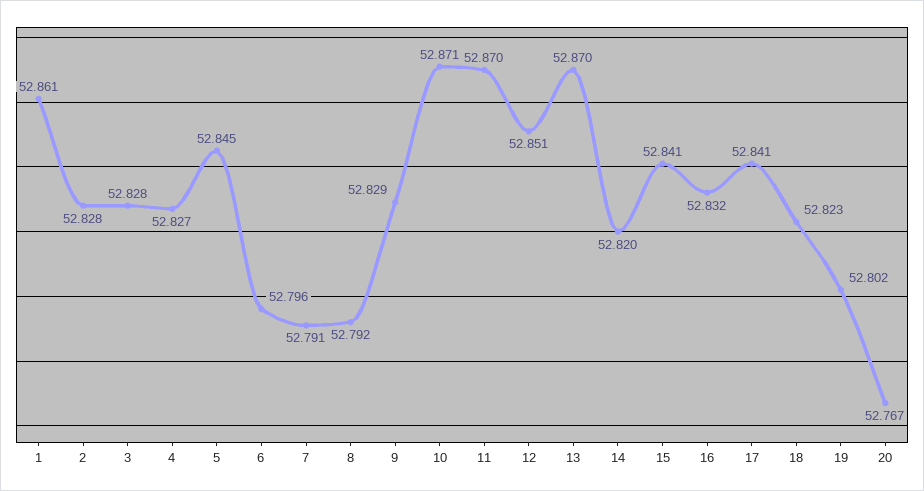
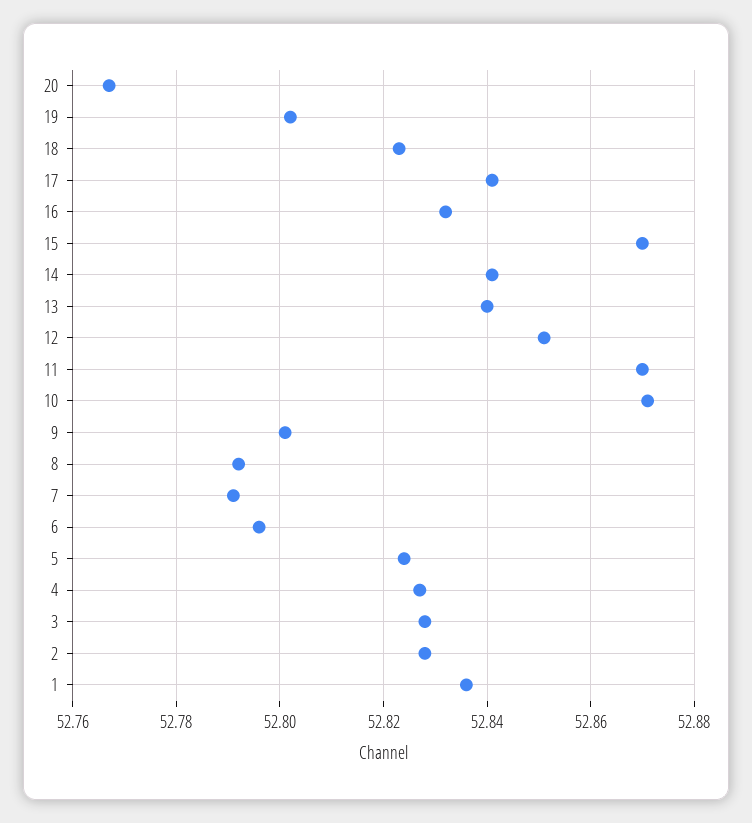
1: 52.861 -> 52.835
5: 52.845 -> 52.825
9: 52.829 -> 52.8
13: 52.87 -> 52.84
14: 52.82 -> 52.84
15: 52.841 -> 52.87

